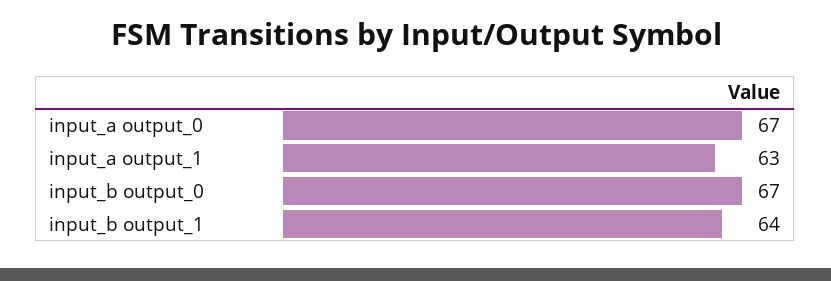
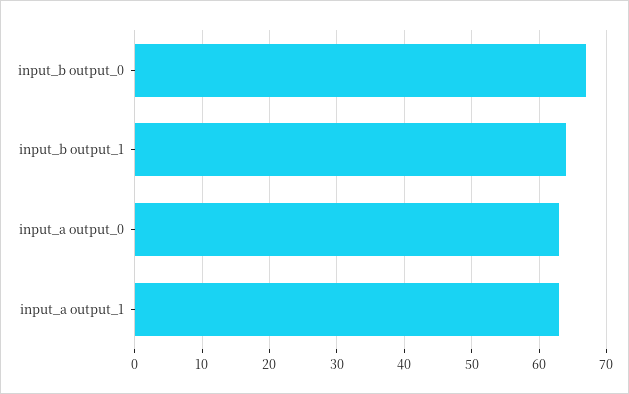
input_a output_0: 67 -> 63

